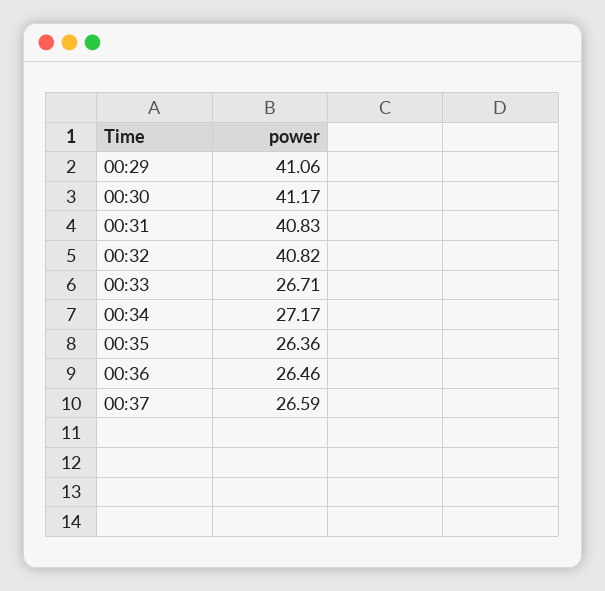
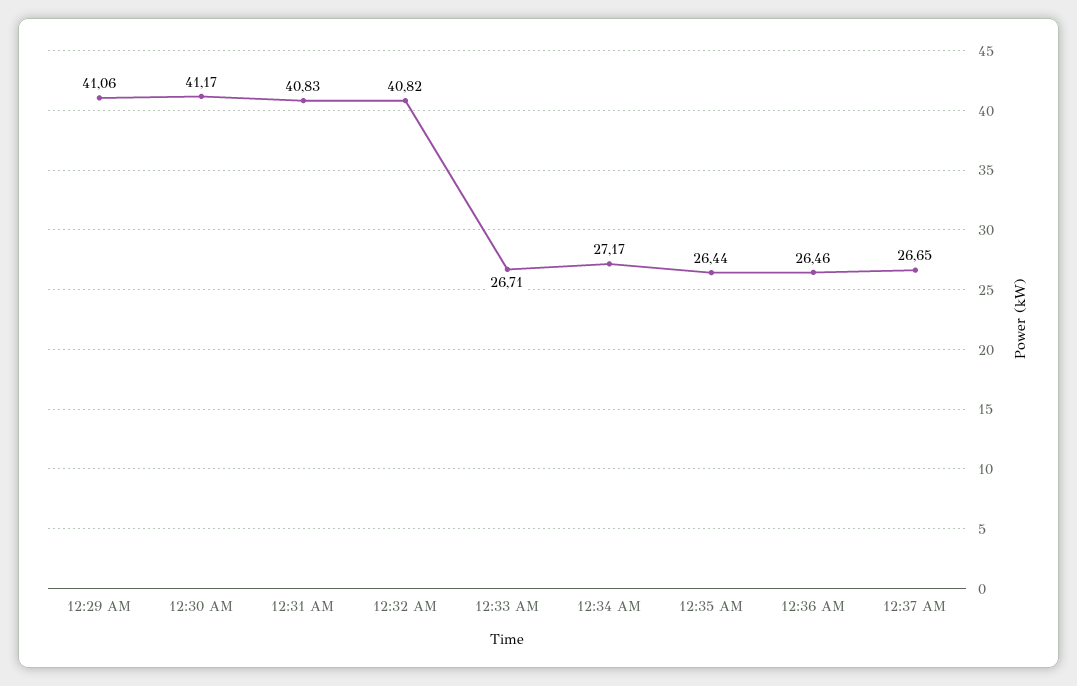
00:35: 26.36 -> 26.44
00:37: 26.59 -> 26.65

